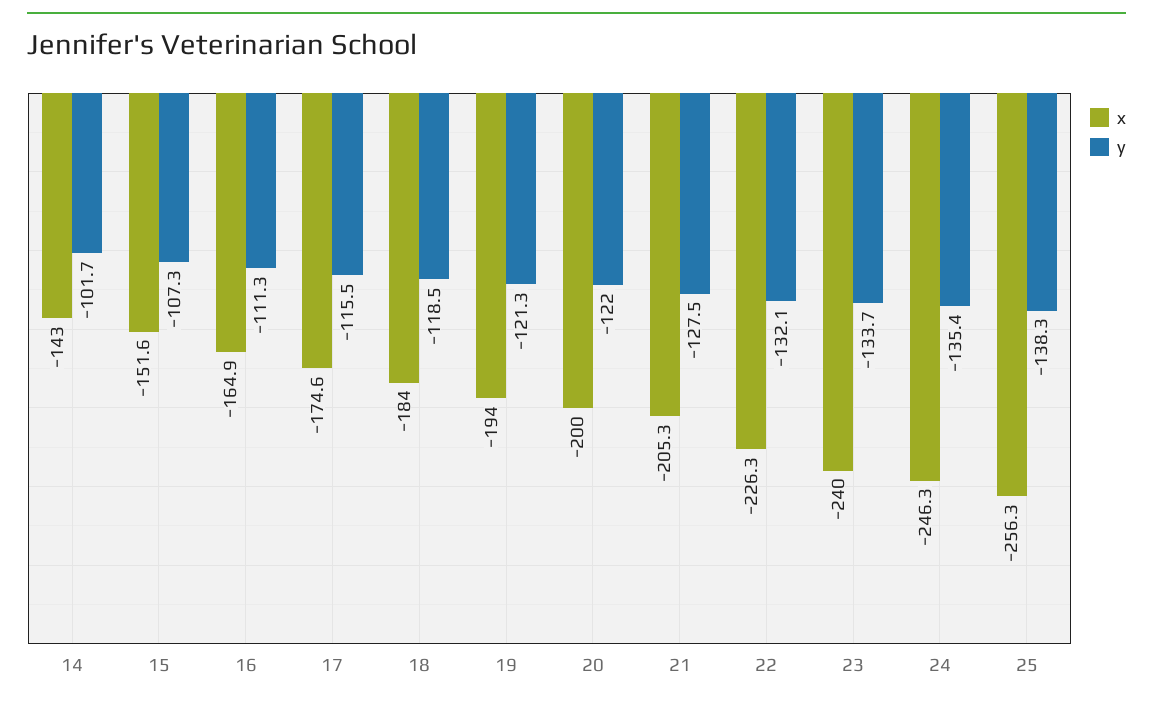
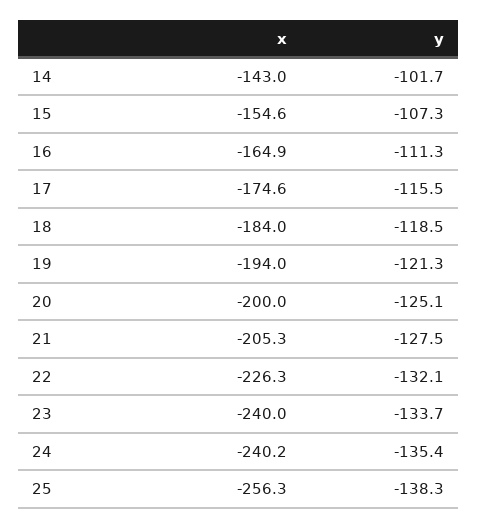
x, 15: -151.6 -> -154.6
y, 20: -122 -> -125.1
x, 24: -246.3 -> -240.2

